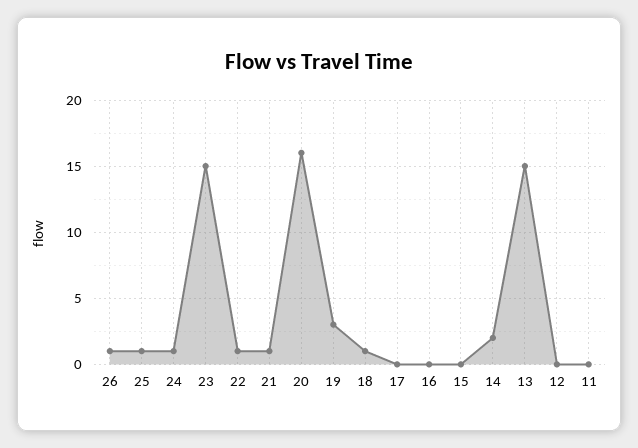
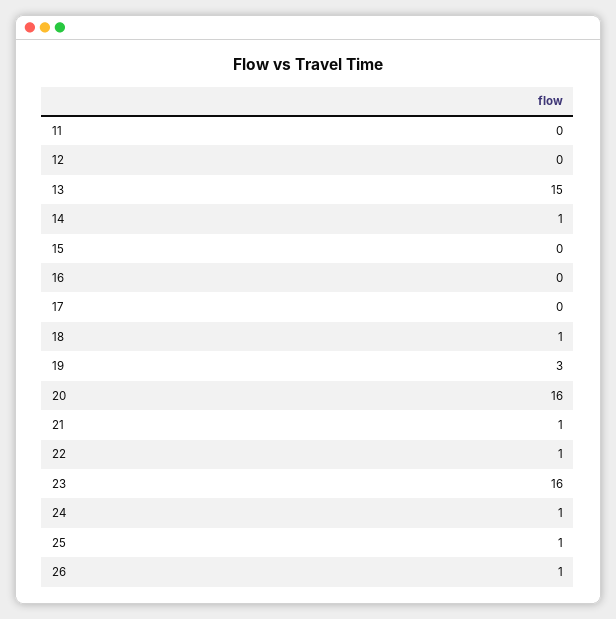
23: 15 -> 16
14: 2 -> 1

